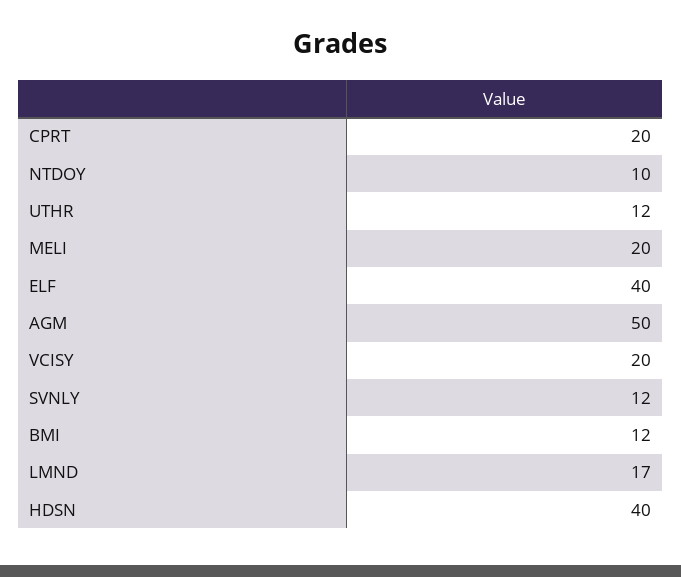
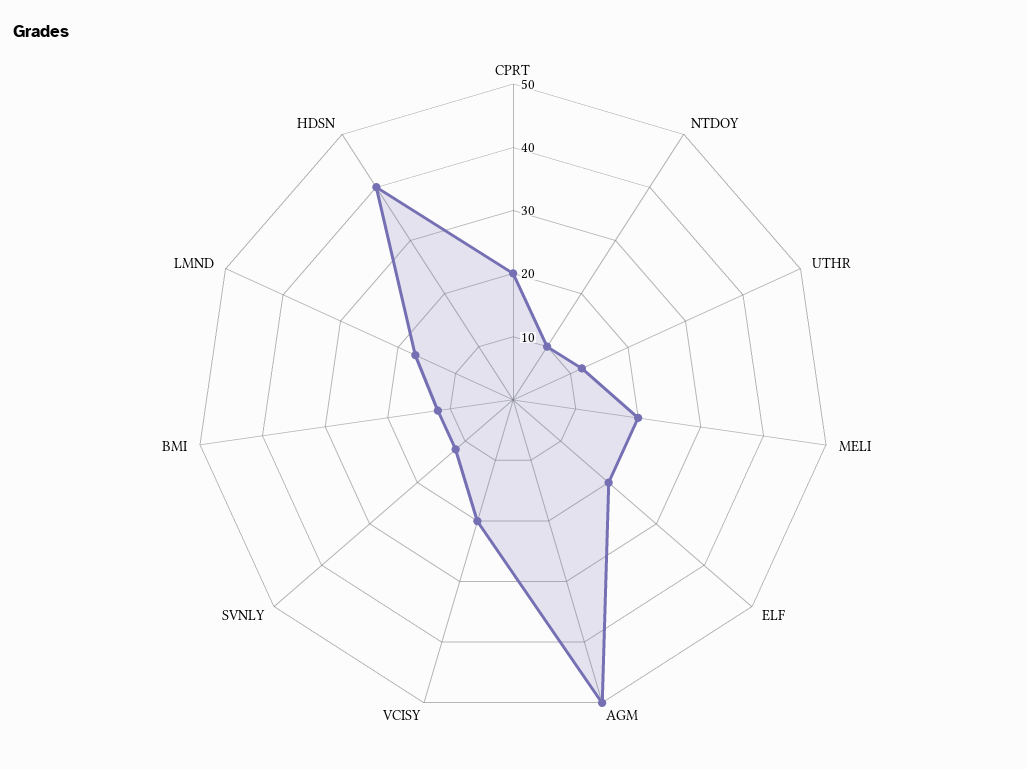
ELF: 40 -> 20

